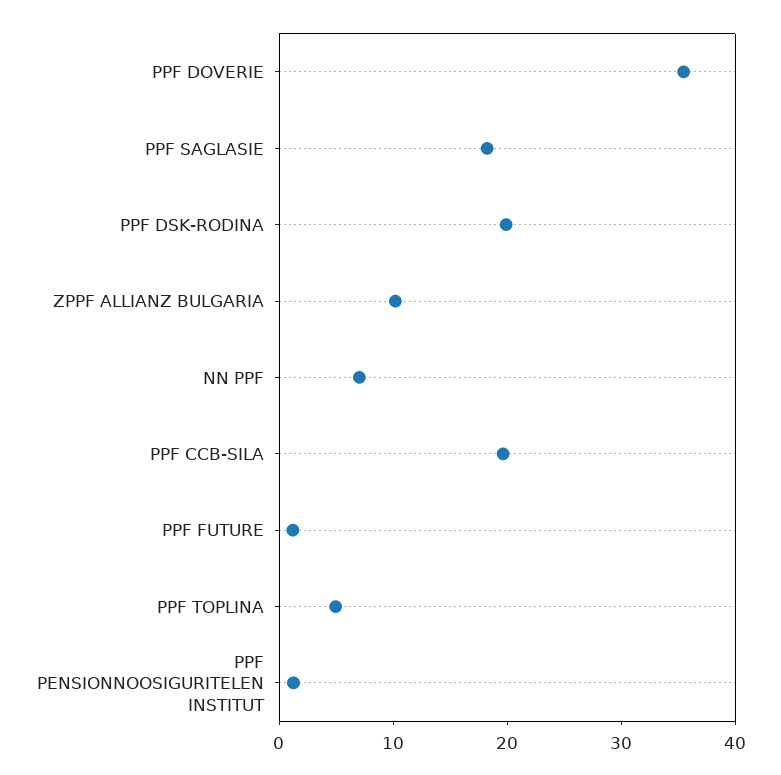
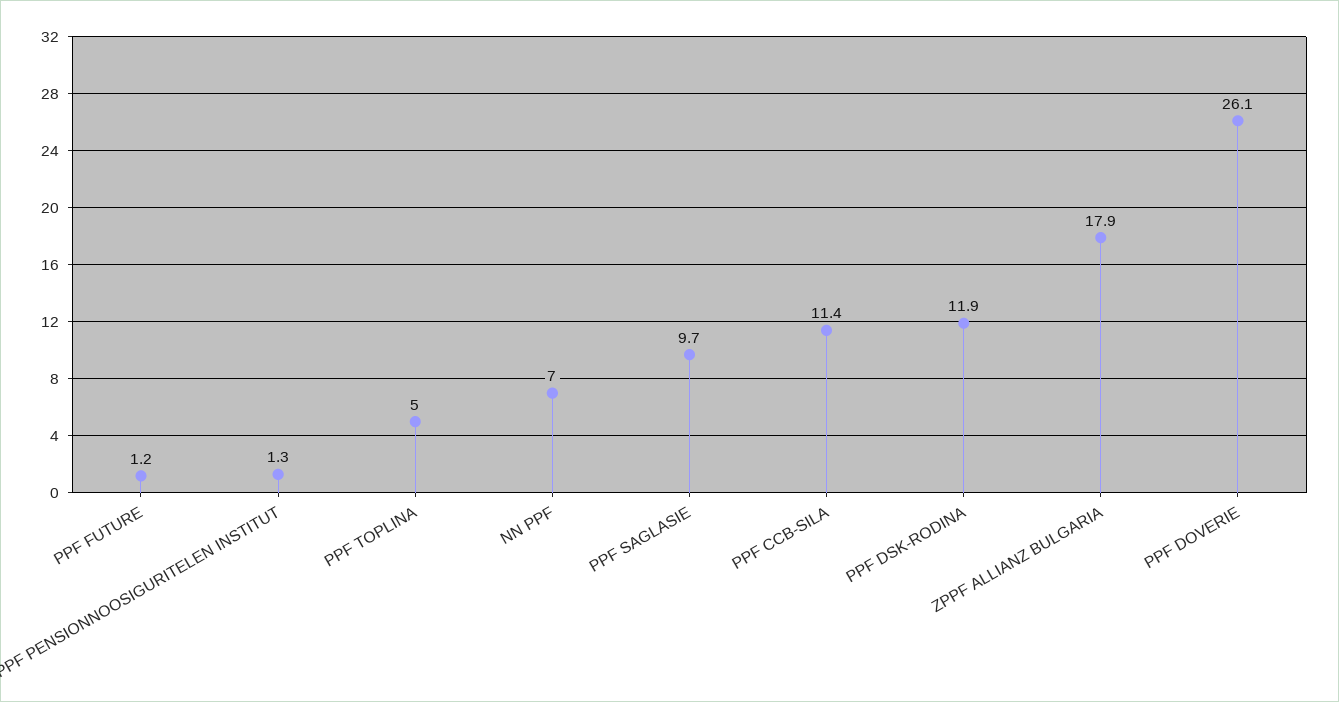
PPF DOVERIE: 36 -> 26.1
PPF SAGLASIE: 18 -> 9.7
PPF DSK-RODINA: 20 -> 11.9
ZPPF ALLIANZ BULGARIA: 10 -> 17.9
PPF CCB-SILA: 20 -> 11.4

